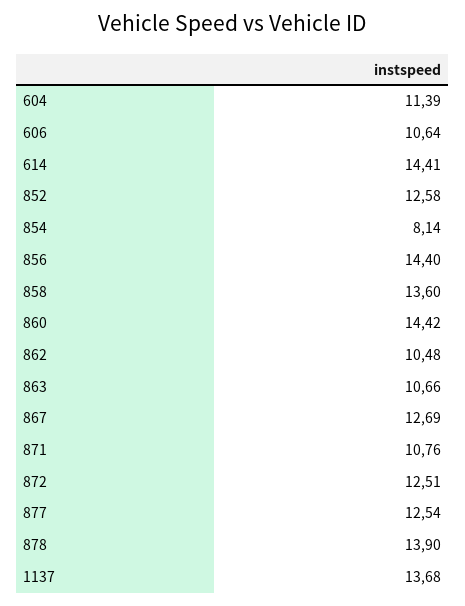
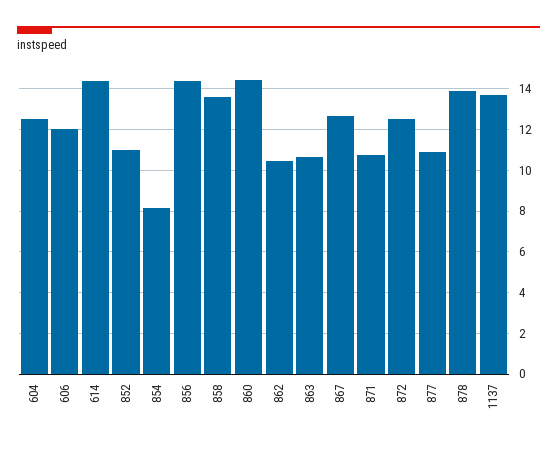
604: 11.39 -> 12.5
606: 10.64 -> 12
852: 12.58 -> 11
877: 12.54 -> 11

